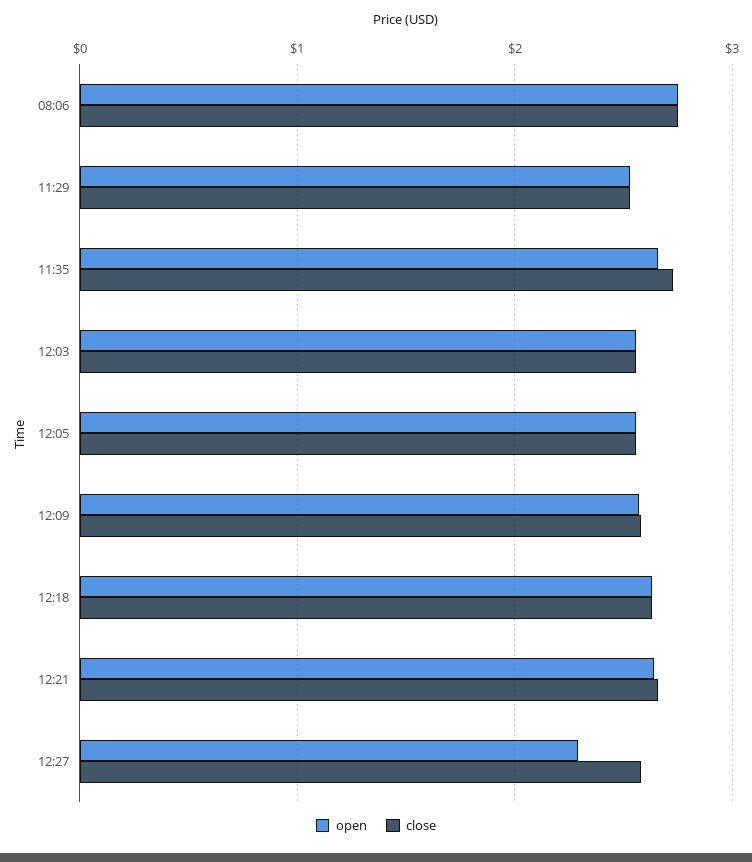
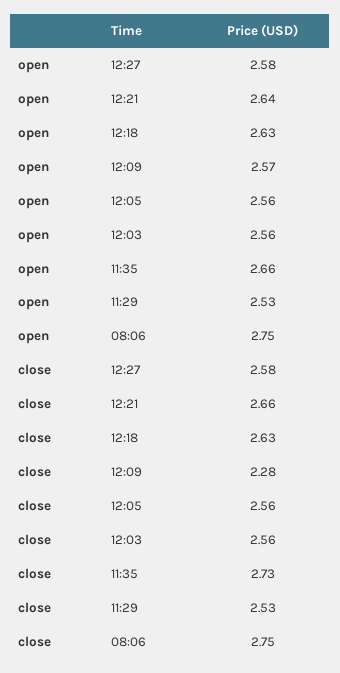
close, 12:09: 2.6 -> 2.28
open, 12:27: 2.3 -> 2.58

